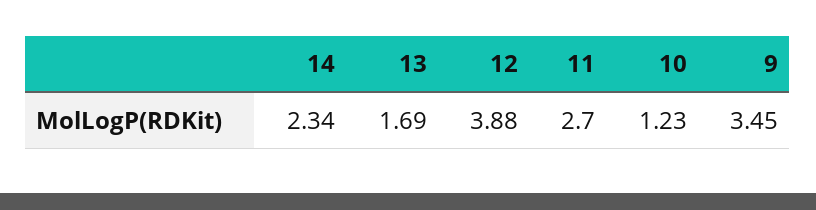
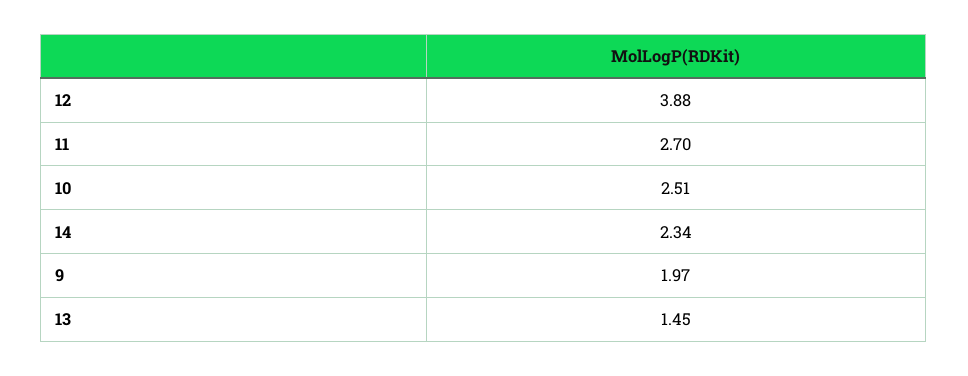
13: 1.69 -> 1.45
10: 1.23 -> 2.51
9: 3.45 -> 1.97

